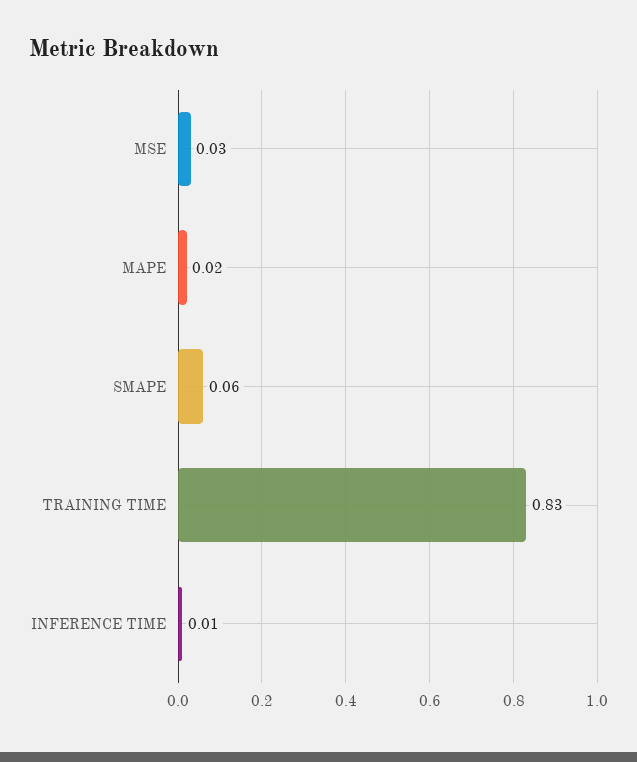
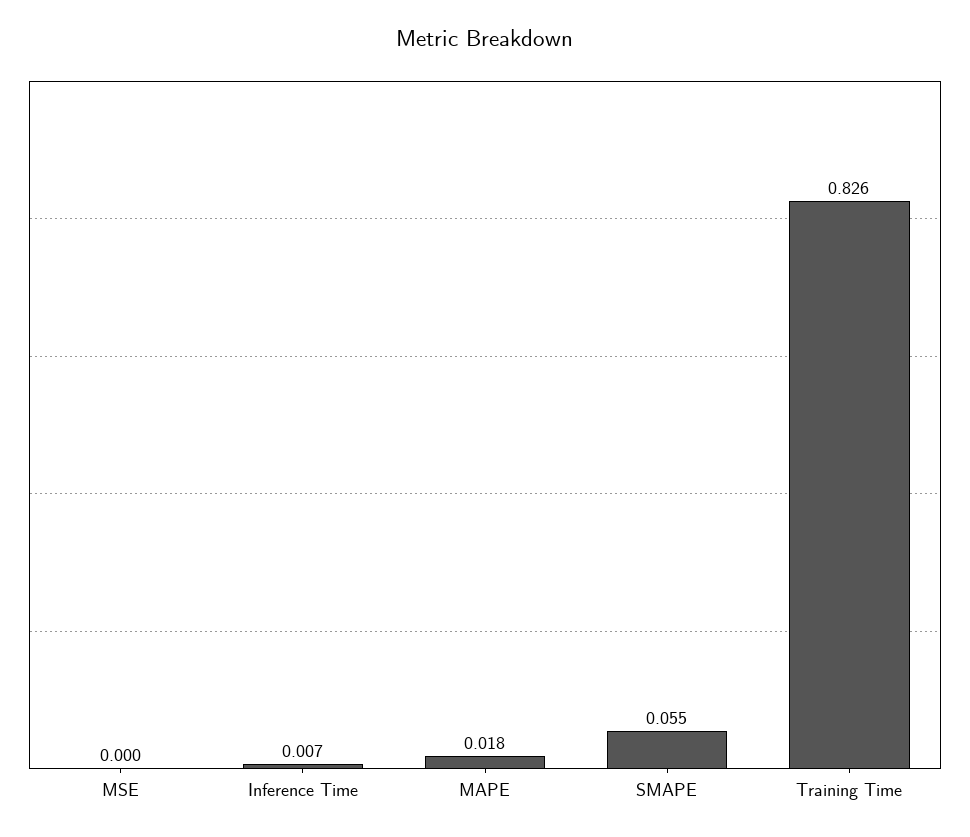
MSE: 0.03 -> 0

